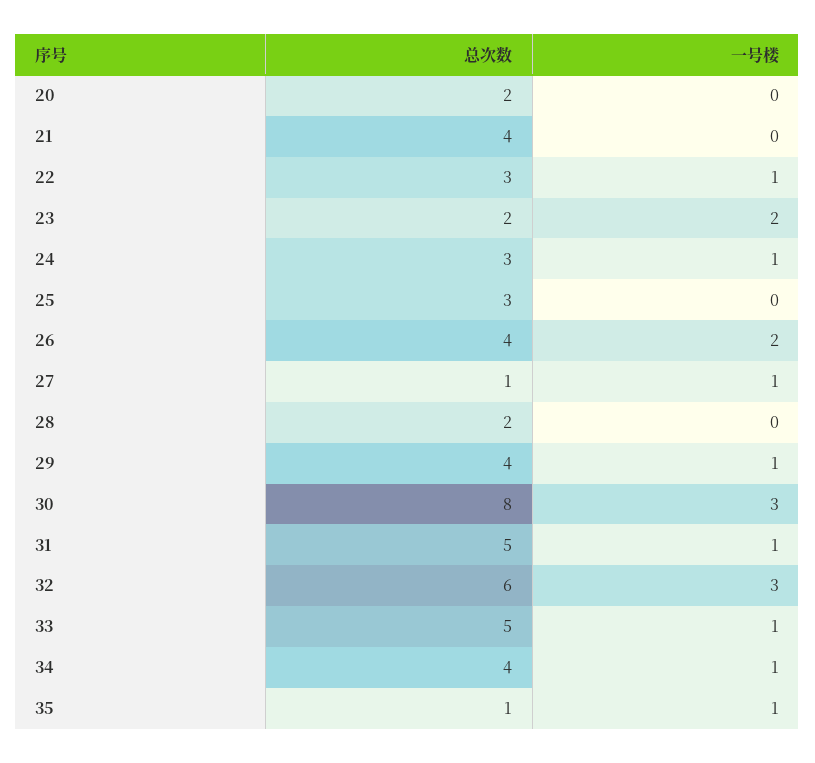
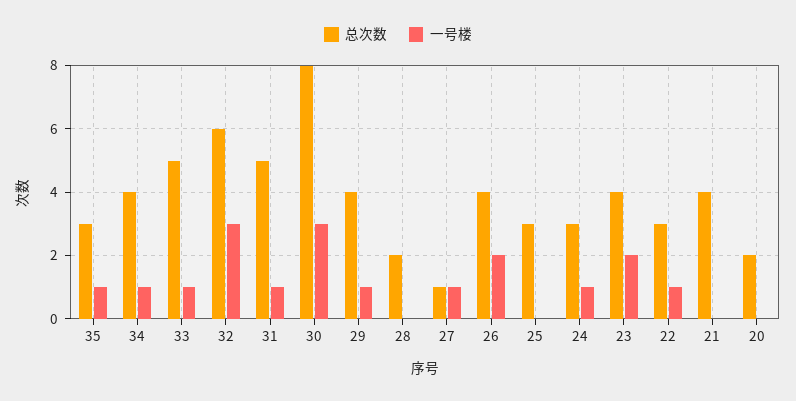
总次数, 23: 2 -> 4
总次数, 35: 1 -> 3

